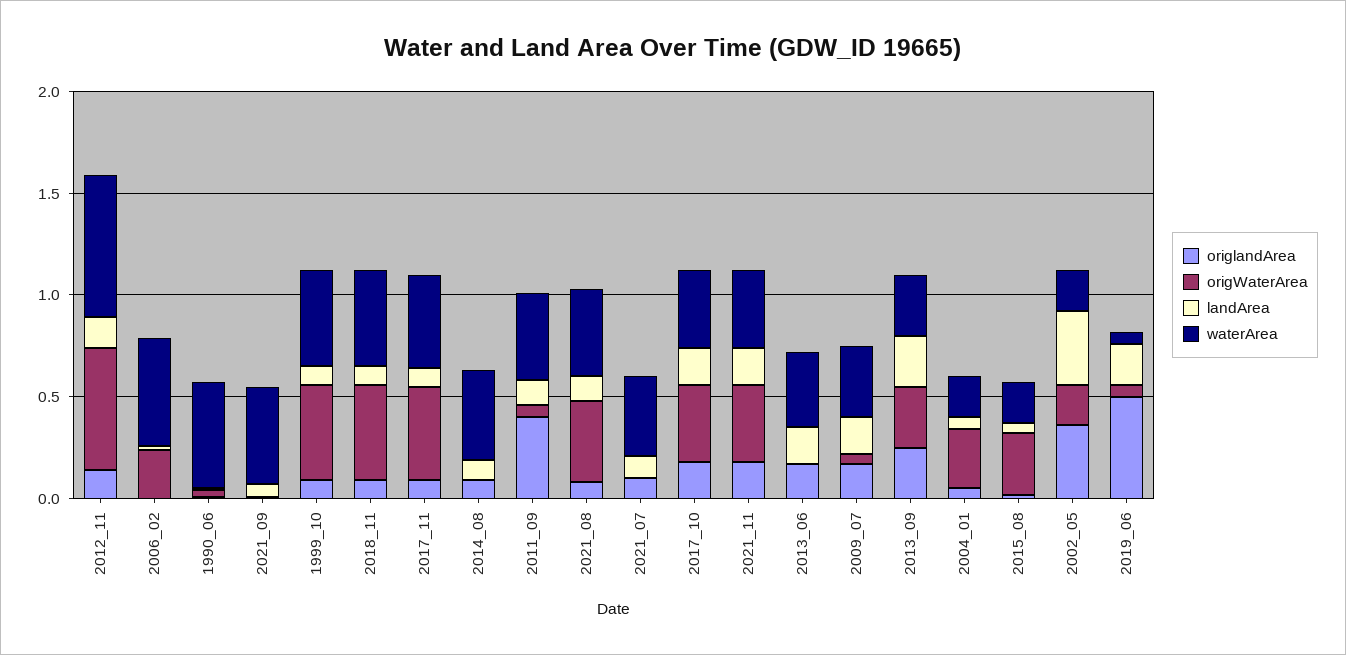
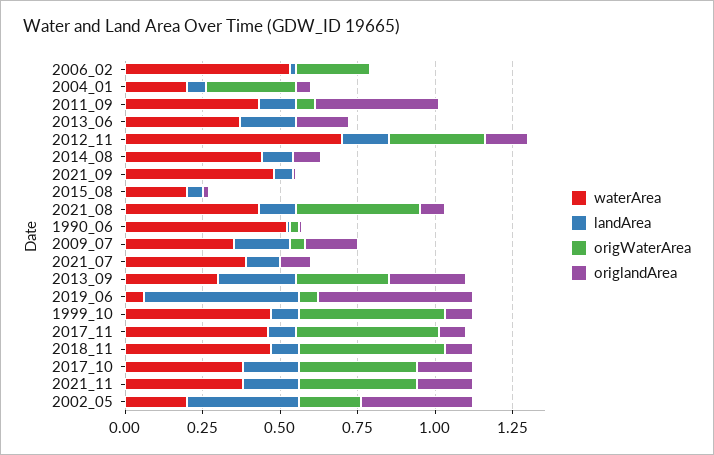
origWaterArea, 2012_11: 0.6 -> 0.3
origWaterArea, 2015_08: 0.3 -> 0
landArea, 2019_06: 0.2 -> 0.5

